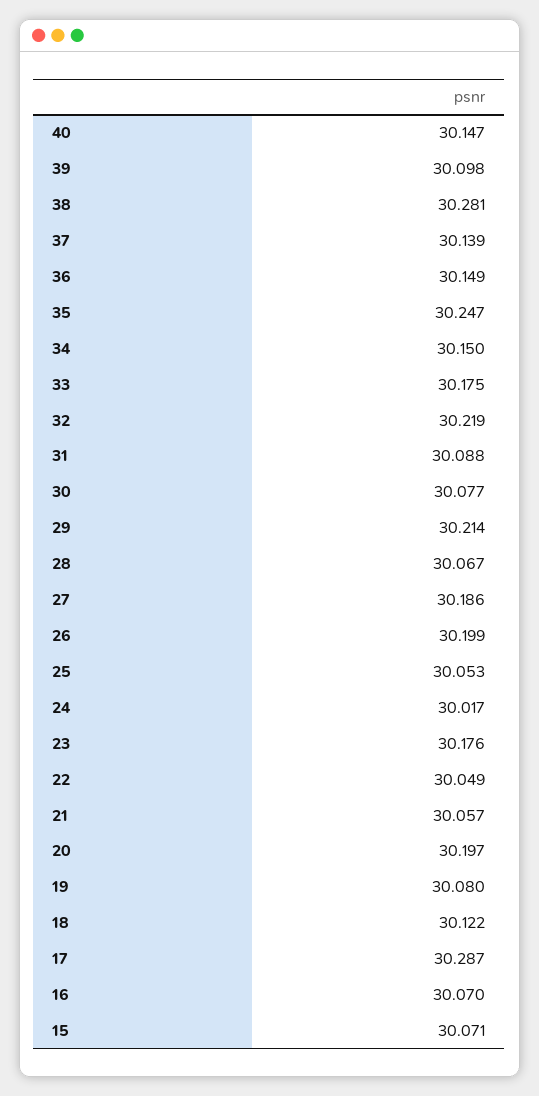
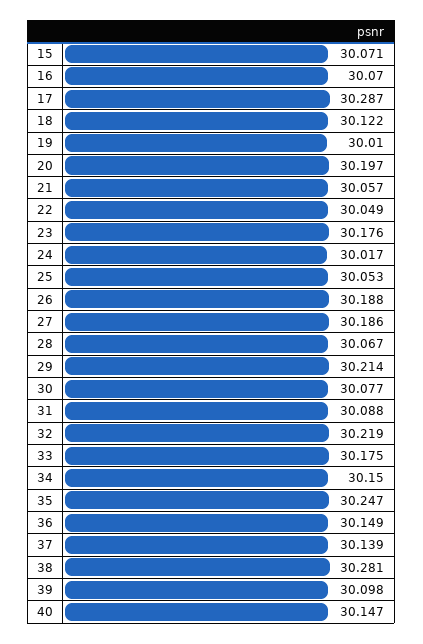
26: 30.199 -> 30.188
19: 30.08 -> 30.01

